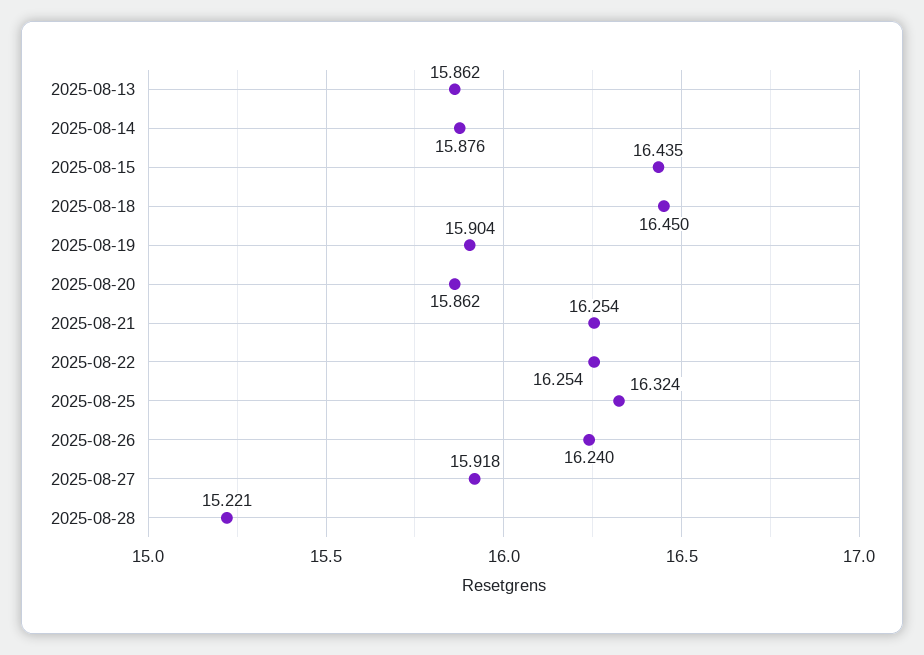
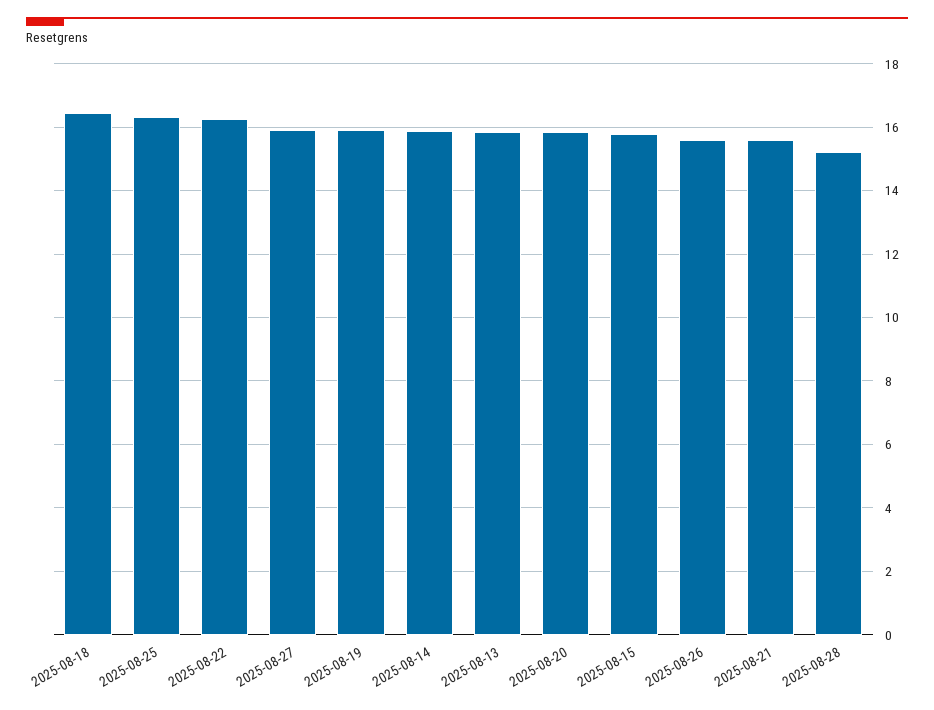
2025-08-15: 16.435 -> 15.8
2025-08-21: 16.254 -> 15.6
2025-08-26: 16.24 -> 15.6

